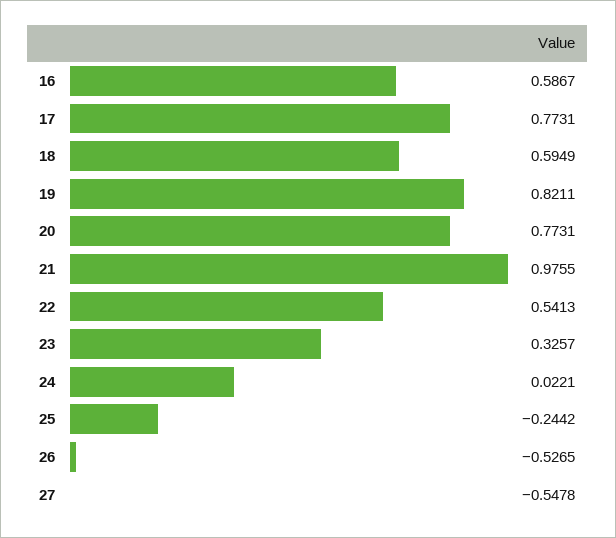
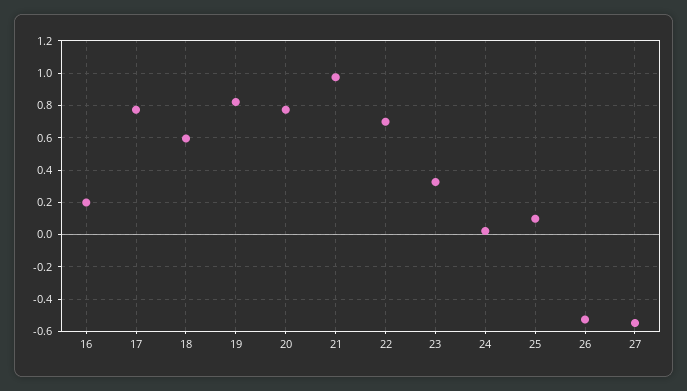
16: 0.5867 -> 0.2
22: 0.5413 -> 0.7
25: -0.2442 -> 0.1

